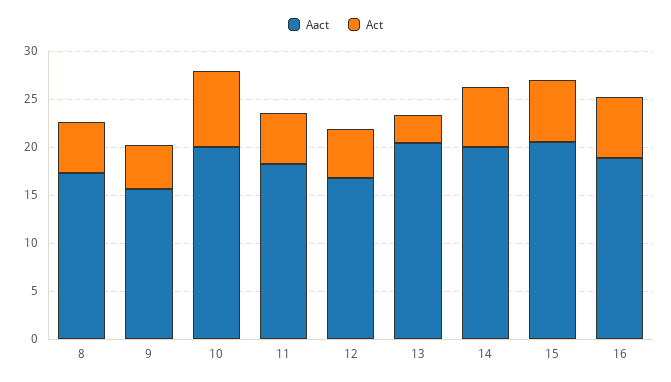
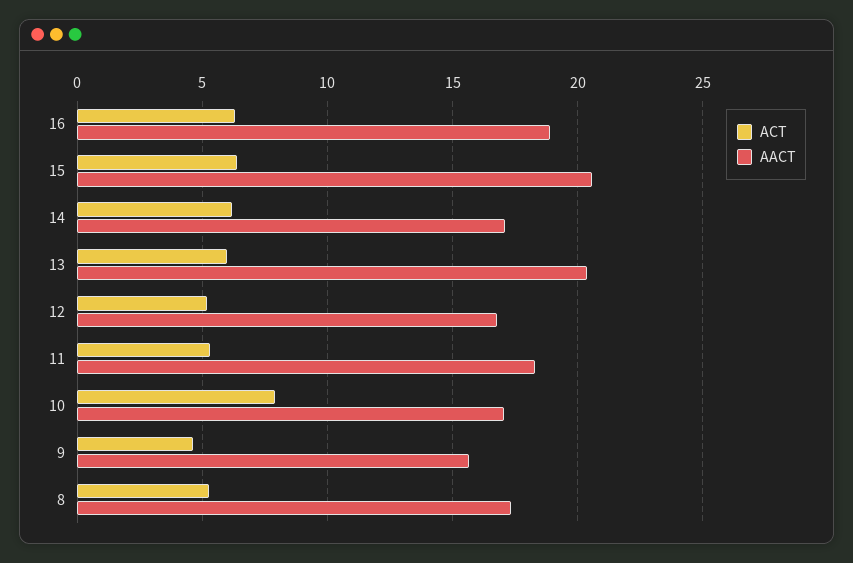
Aact, 10: 20 -> 17
Act, 13: 3 -> 6
Aact, 14: 20 -> 17

